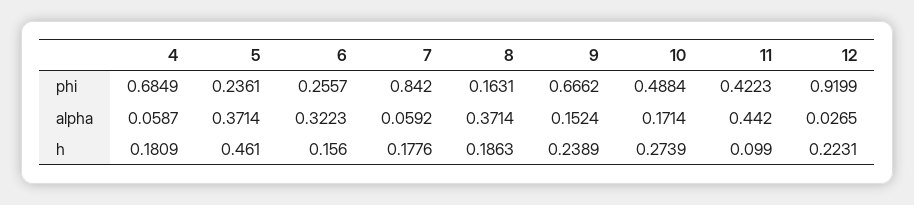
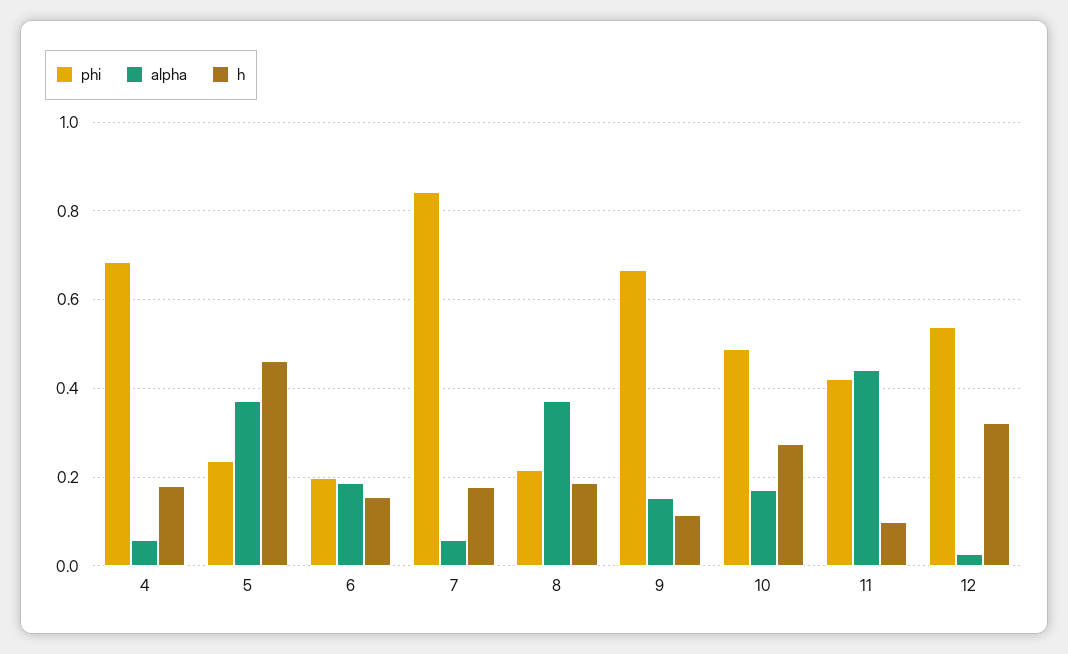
phi, 6: 0.2557 -> 0.2
phi, 8: 0.1631 -> 0.22
phi, 12: 0.9199 -> 0.54
alpha, 6: 0.3223 -> 0.18
h, 9: 0.2389 -> 0.12
h, 12: 0.2231 -> 0.32

